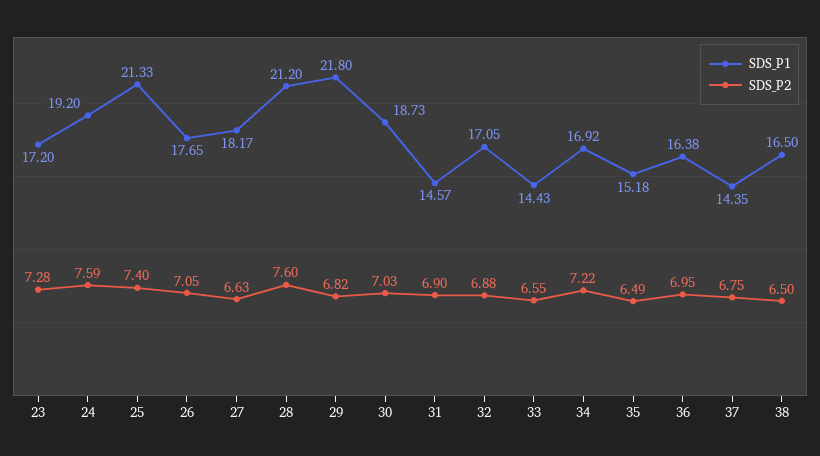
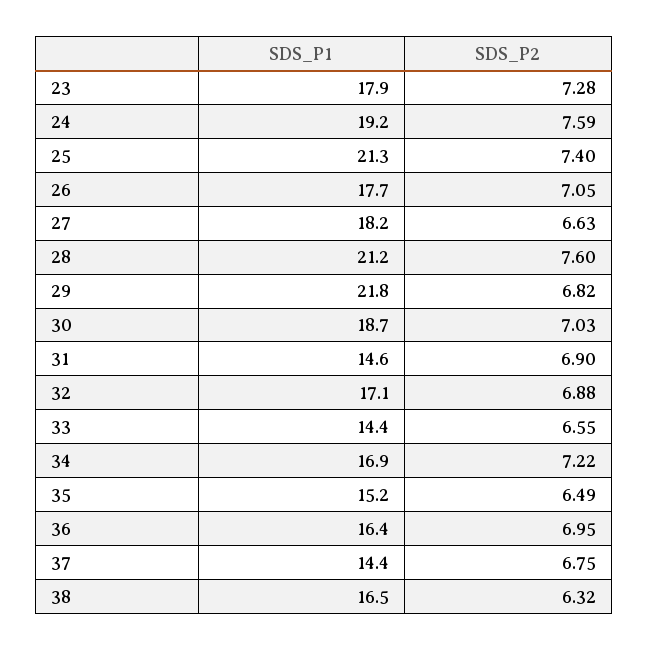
SDS_P1, 23: 17.2 -> 17.9
SDS_P2, 38: 6.5 -> 6.32

